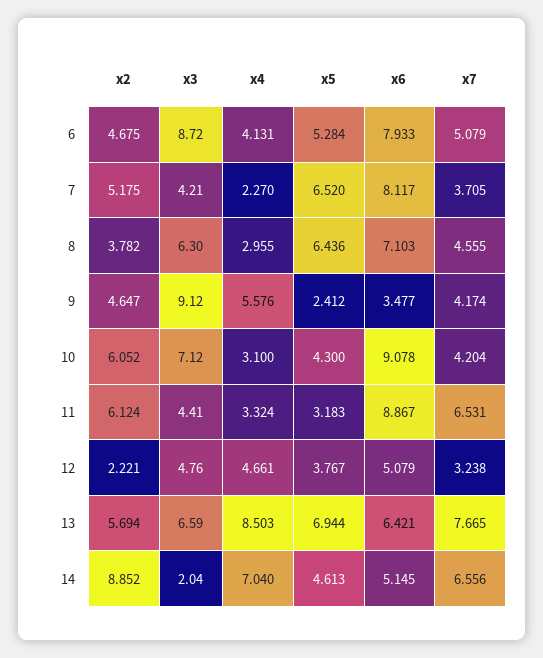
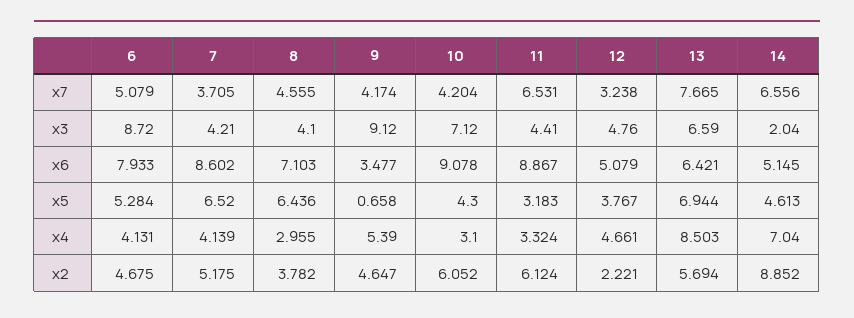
x4, 7: 2.27 -> 4.139
x6, 7: 8.117 -> 8.602
x3, 8: 6.3 -> 4.1
x4, 9: 5.576 -> 5.39
x5, 9: 2.412 -> 0.658

